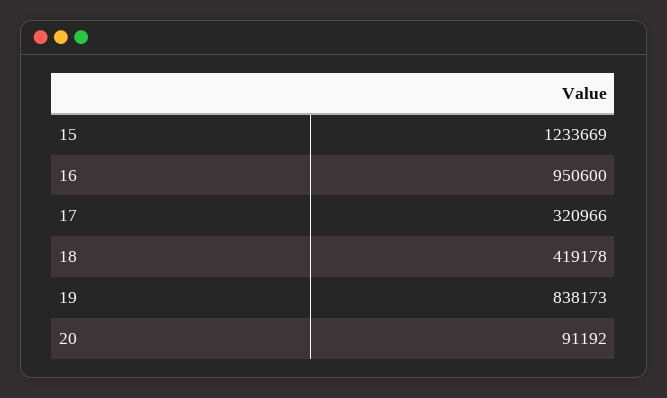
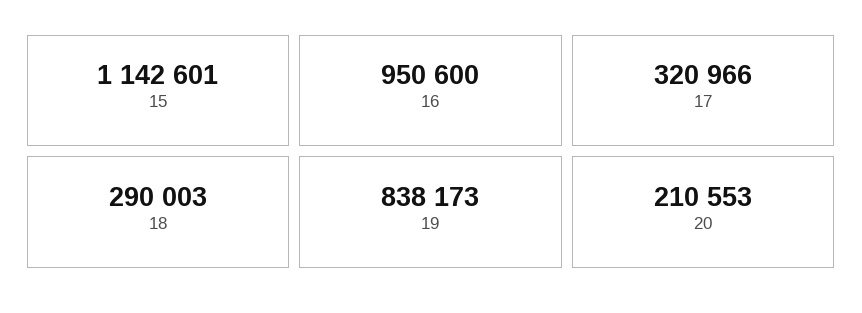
15: 1233669 -> 1142601
18: 419178 -> 290003
20: 91192 -> 210553

